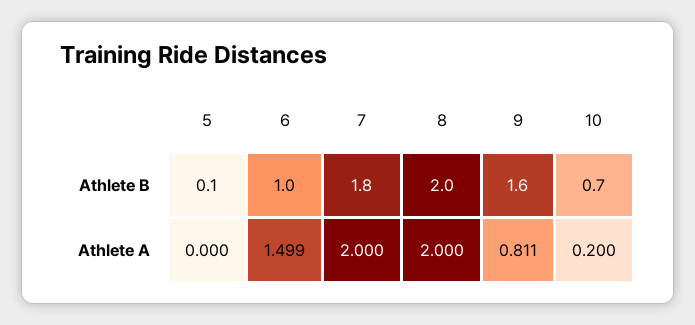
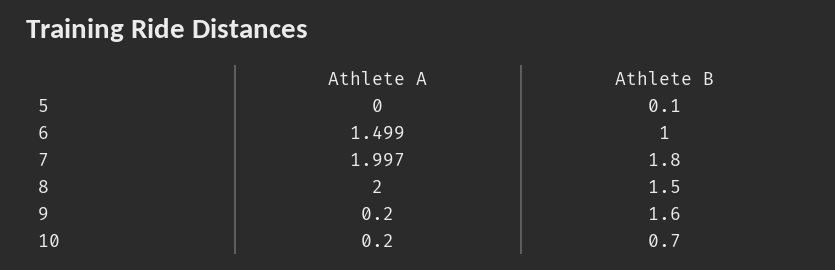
8, Athlete B: 2 -> 1.5
7, Athlete A: 2 -> 1.997
9, Athlete A: 0.811 -> 0.2

